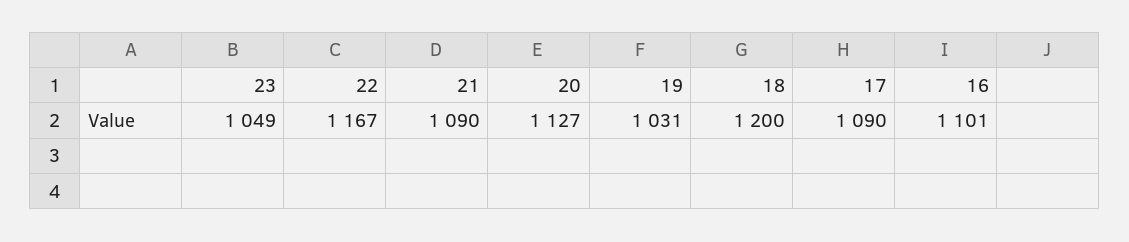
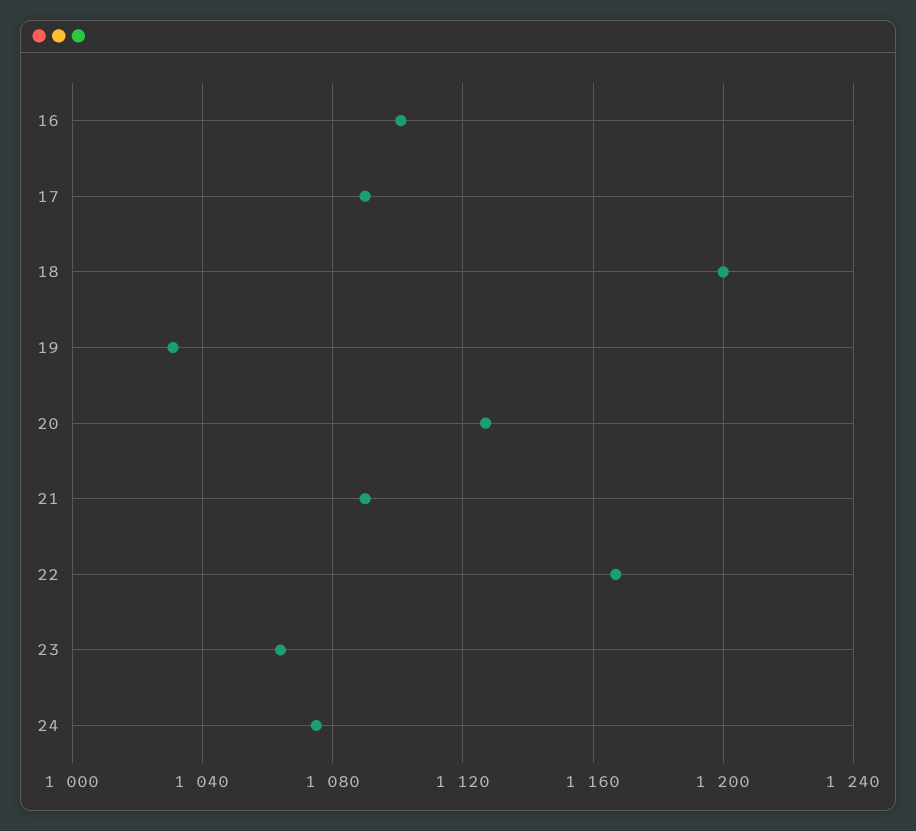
23: 1049 -> 1065
24: none -> 1075

